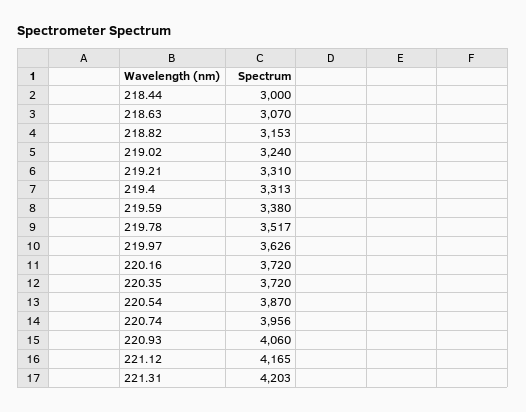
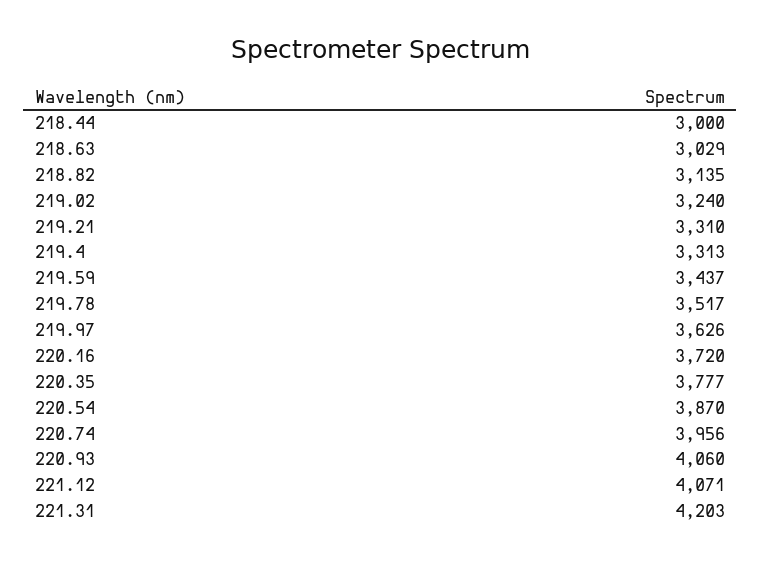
218.63: 3070 -> 3029
218.82: 3153 -> 3135
219.59: 3380 -> 3437
220.35: 3720 -> 3777
221.12: 4165 -> 4071

